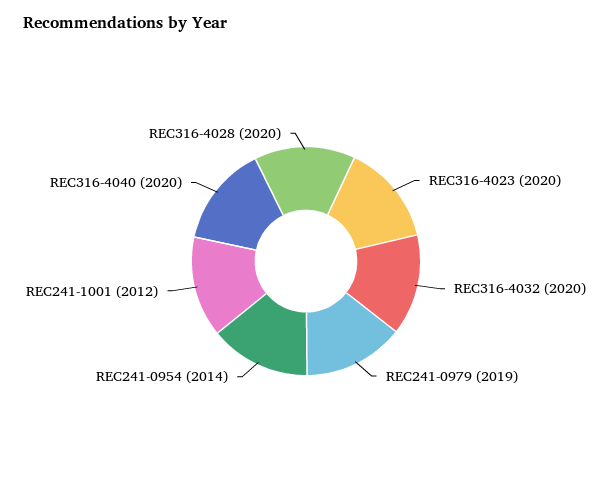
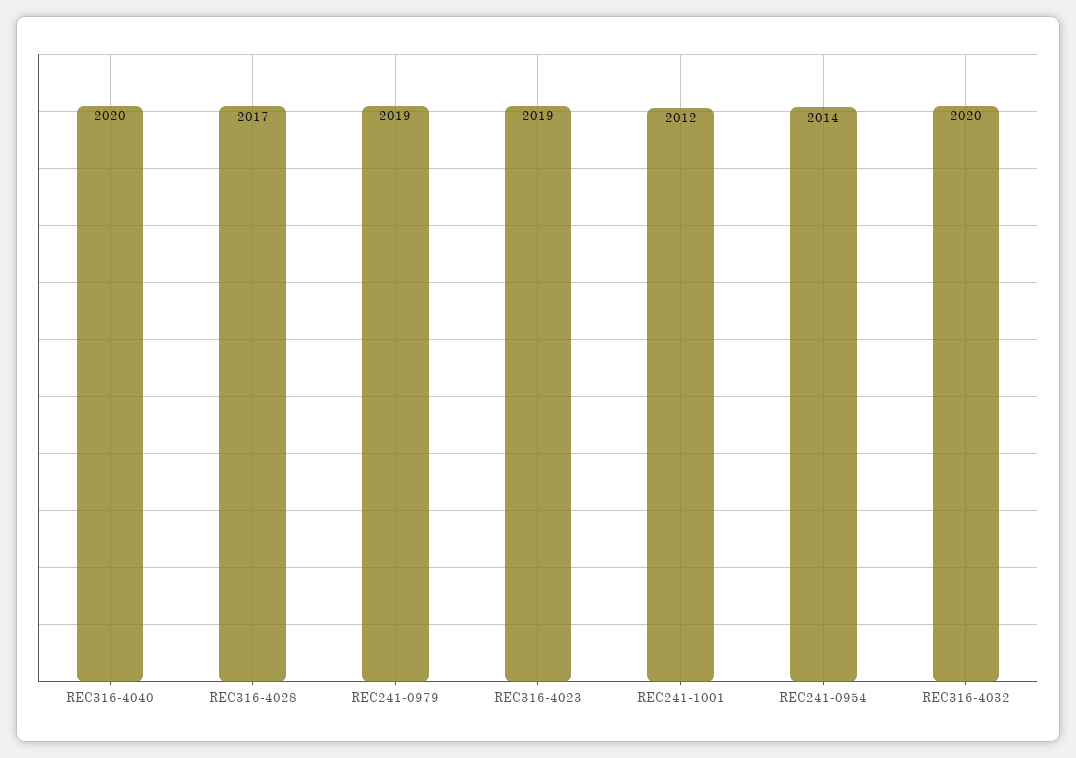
REC316-4023: 2020 -> 2019
REC316-4028: 2020 -> 2017

